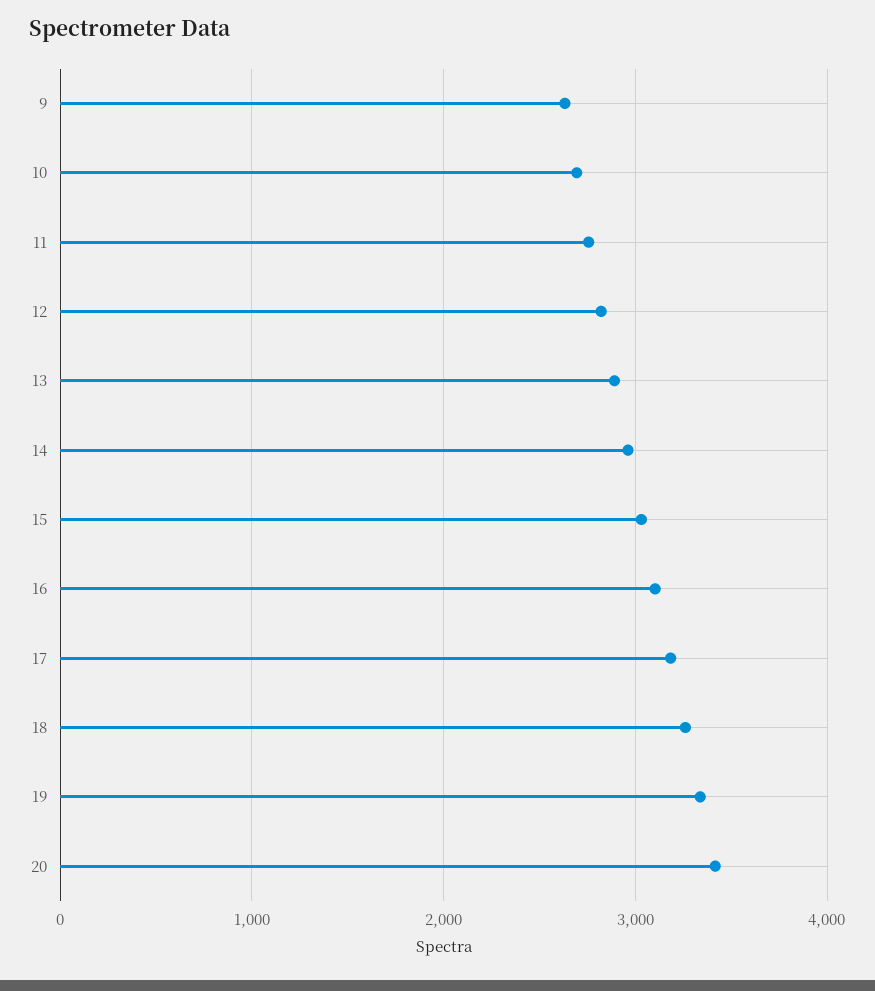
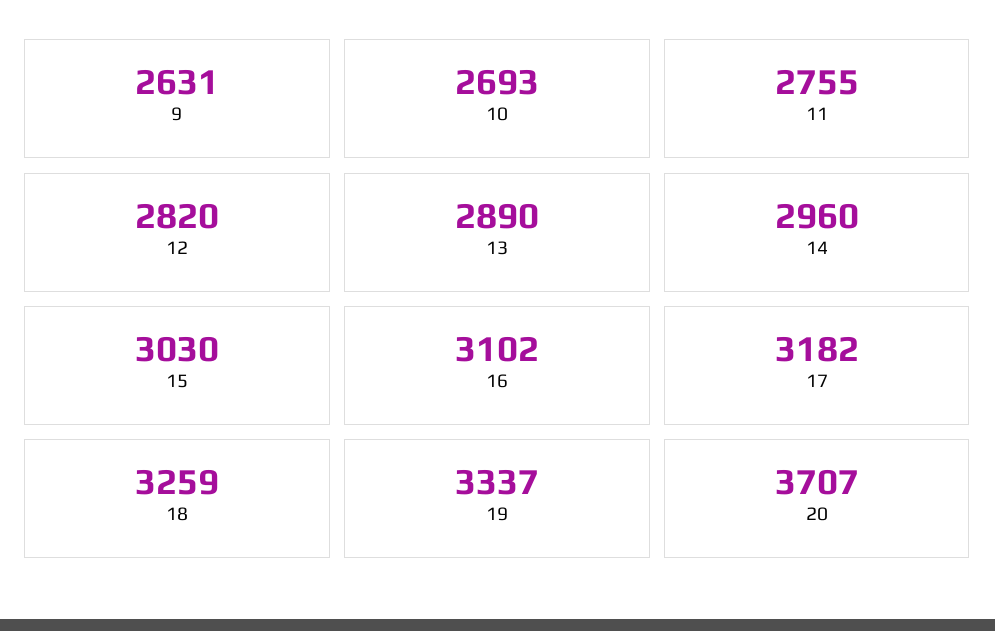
20: 3400 -> 3707

